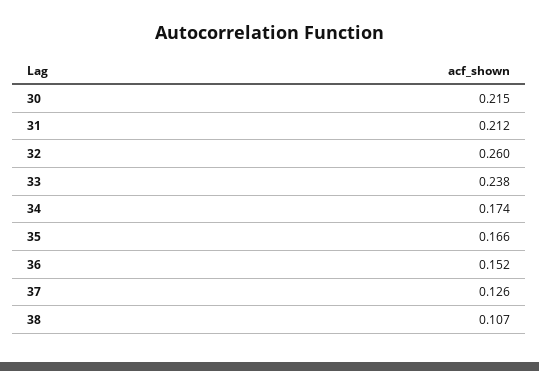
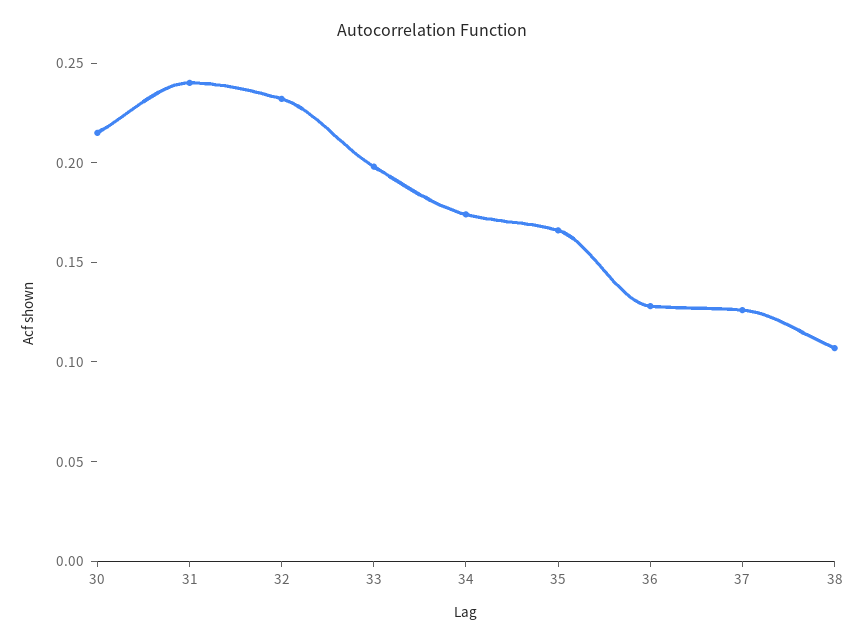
31: 0.212 -> 0.24
32: 0.26 -> 0.23
33: 0.238 -> 0.2
36: 0.152 -> 0.13

